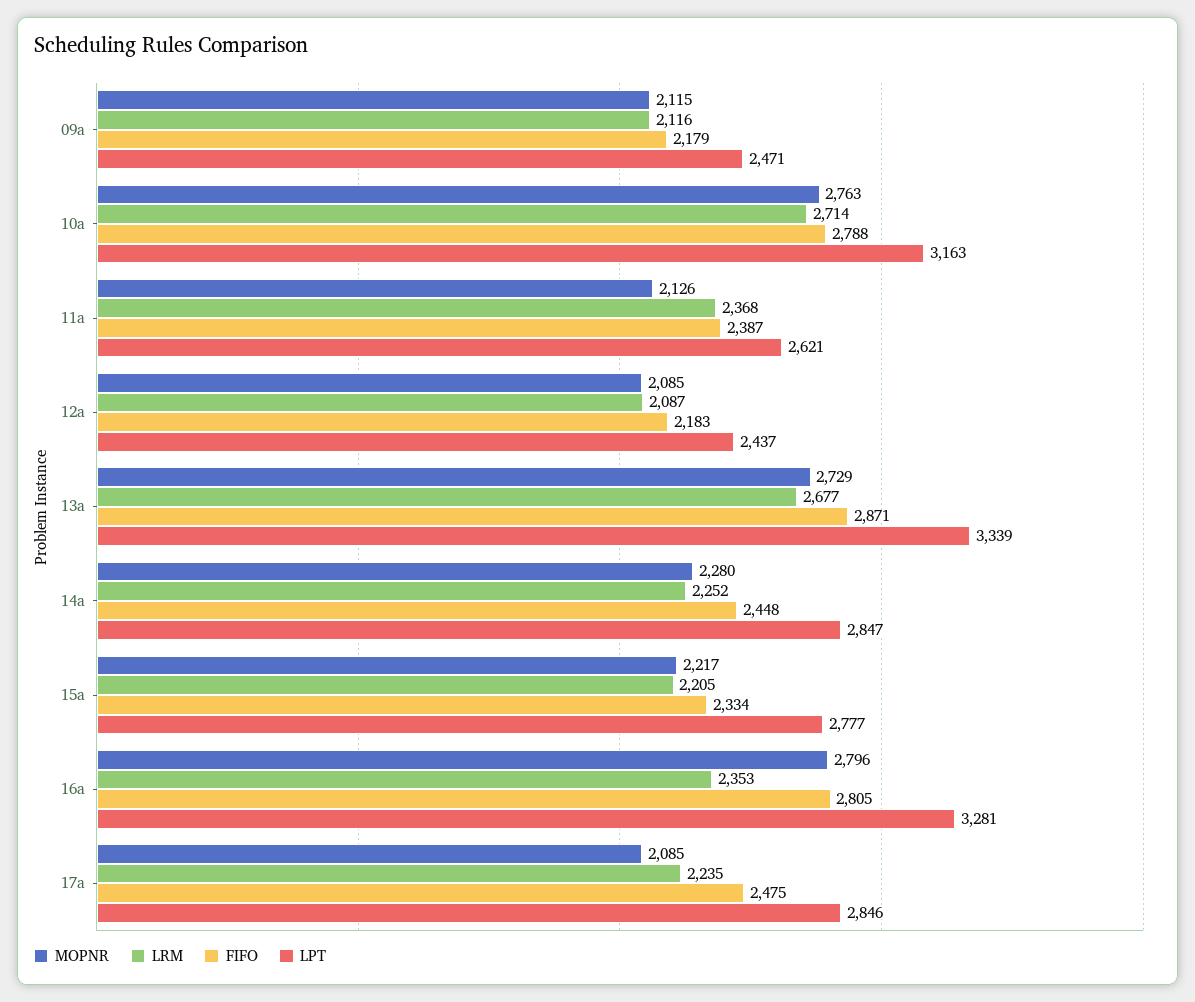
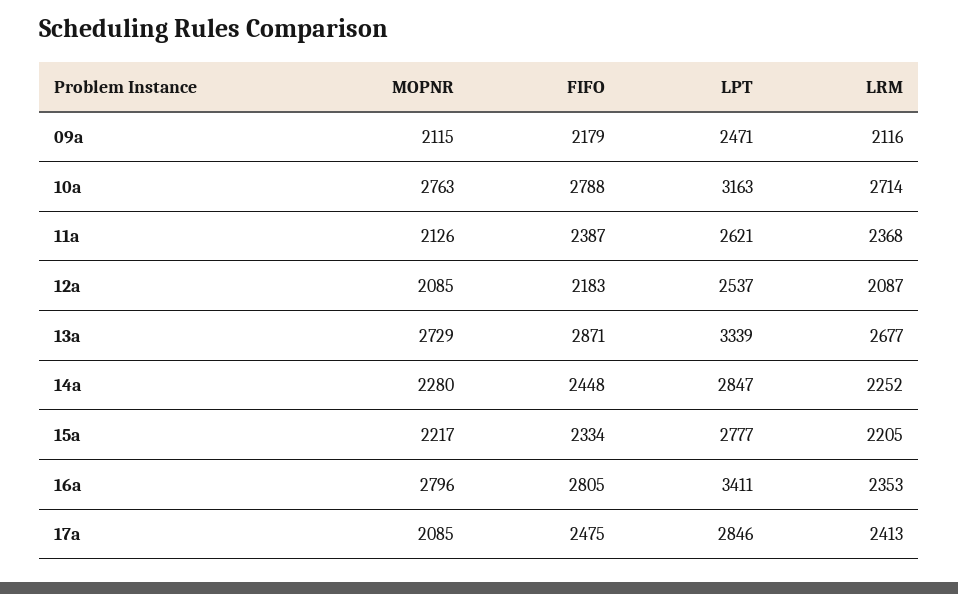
LPT, 12a: 2437 -> 2537
LPT, 16a: 3281 -> 3411
LRM, 17a: 2235 -> 2413

